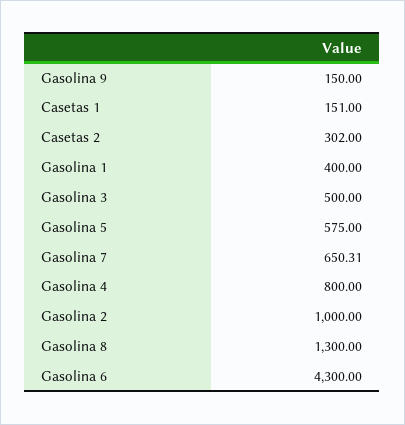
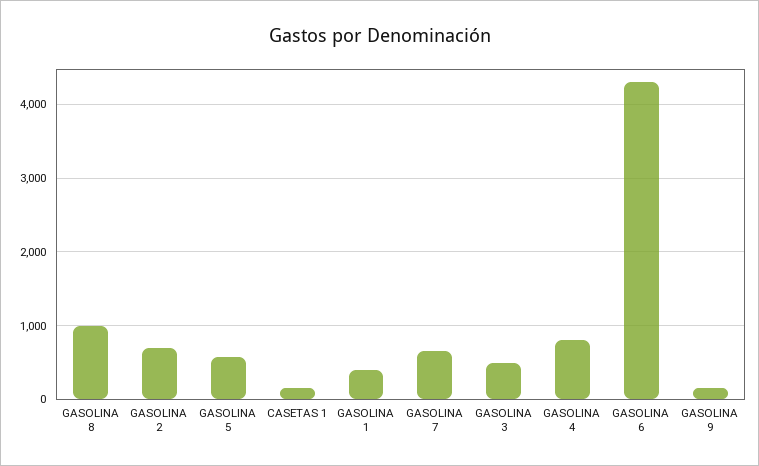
Casetas 2: 302 -> none
Gasolina 2: 1000 -> 700
Gasolina 8: 1300 -> 1000

